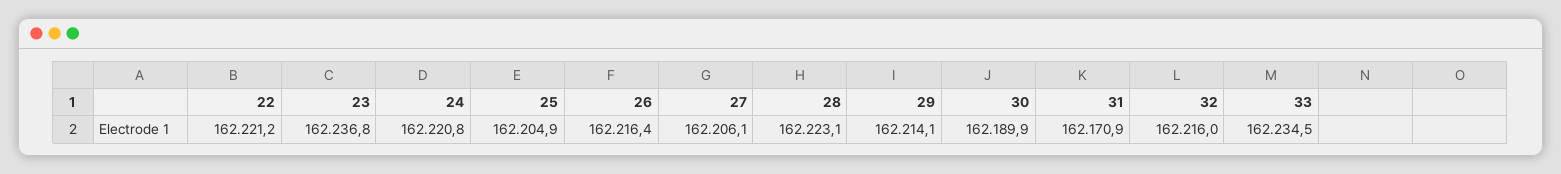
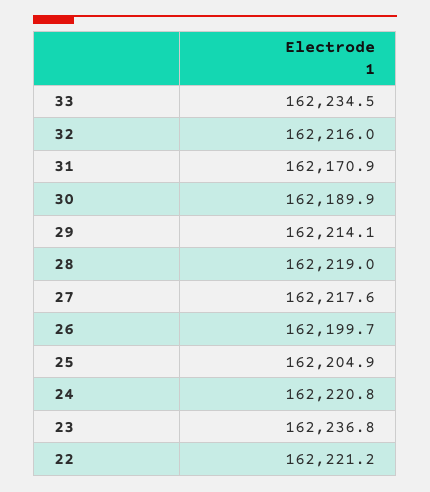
26: 162216.4 -> 162199.7
27: 162206.1 -> 162217.6
28: 162223.1 -> 162219

